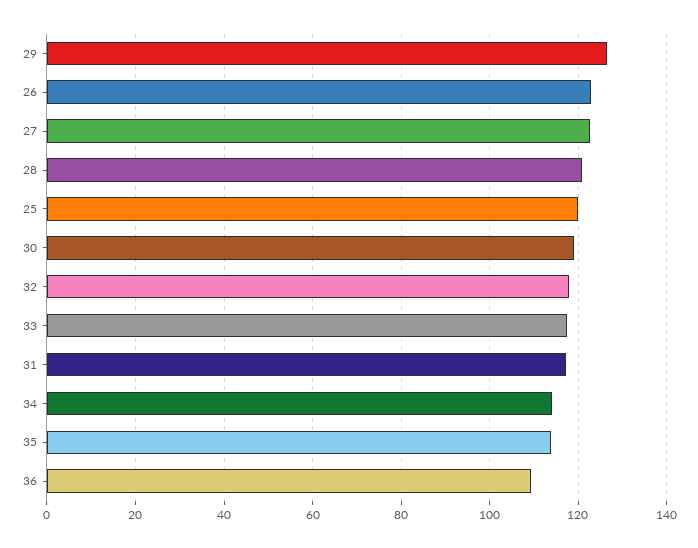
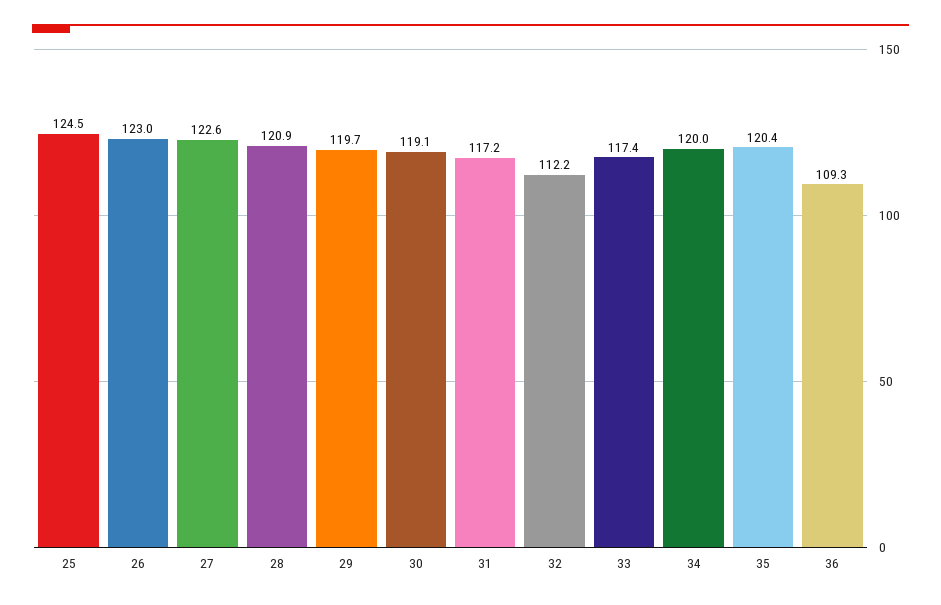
29: 126 -> 119.7
25: 120 -> 124.5
32: 118 -> 112.2
34: 114 -> 120
35: 114 -> 120.4

